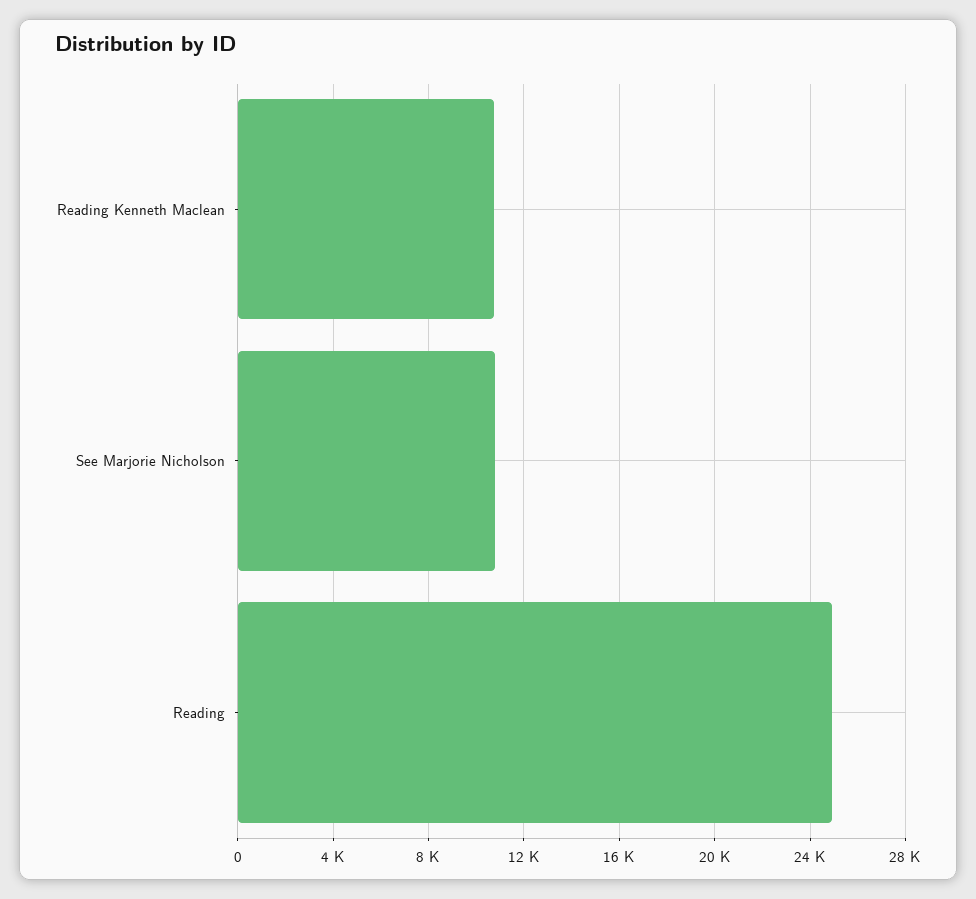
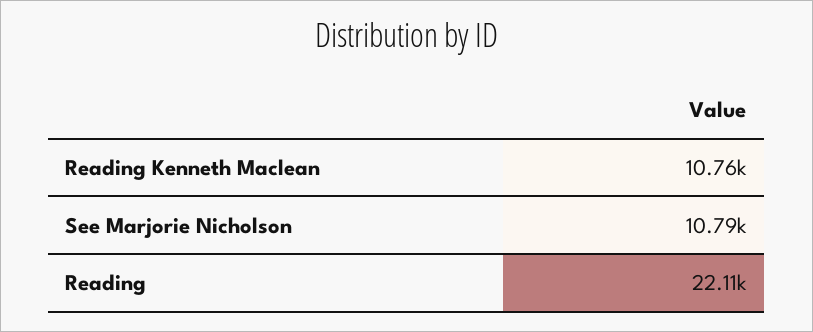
Reading: 25000 -> 22110

